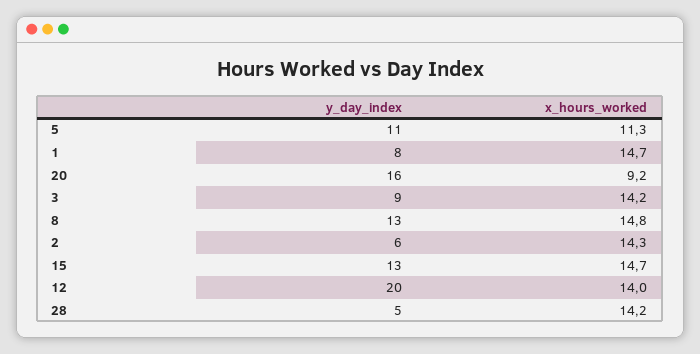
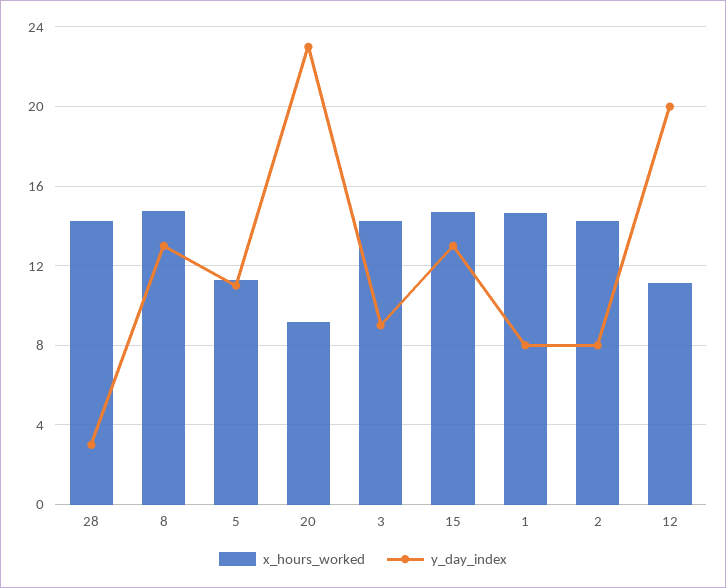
y_day_index, 20: 16 -> 23
y_day_index, 2: 6 -> 8
x_hours_worked, 12: 14 -> 11
y_day_index, 28: 5 -> 3

